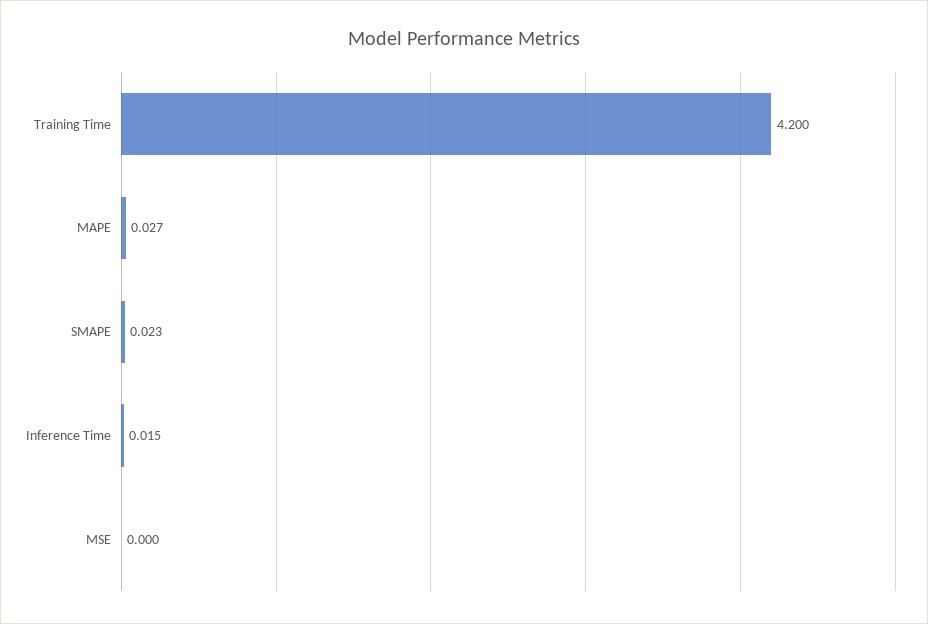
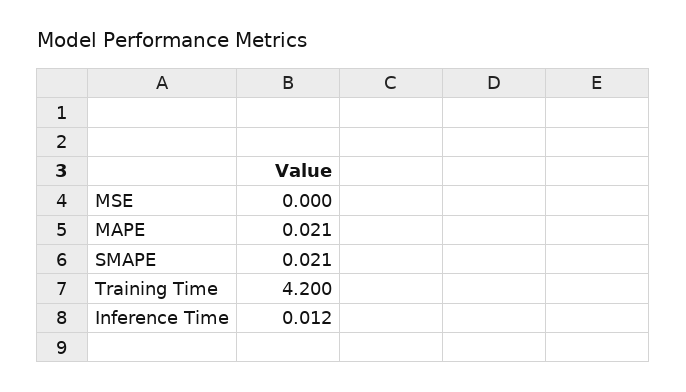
MAPE: 0.027 -> 0.021
SMAPE: 0.023 -> 0.021
Inference Time: 0.015 -> 0.012

